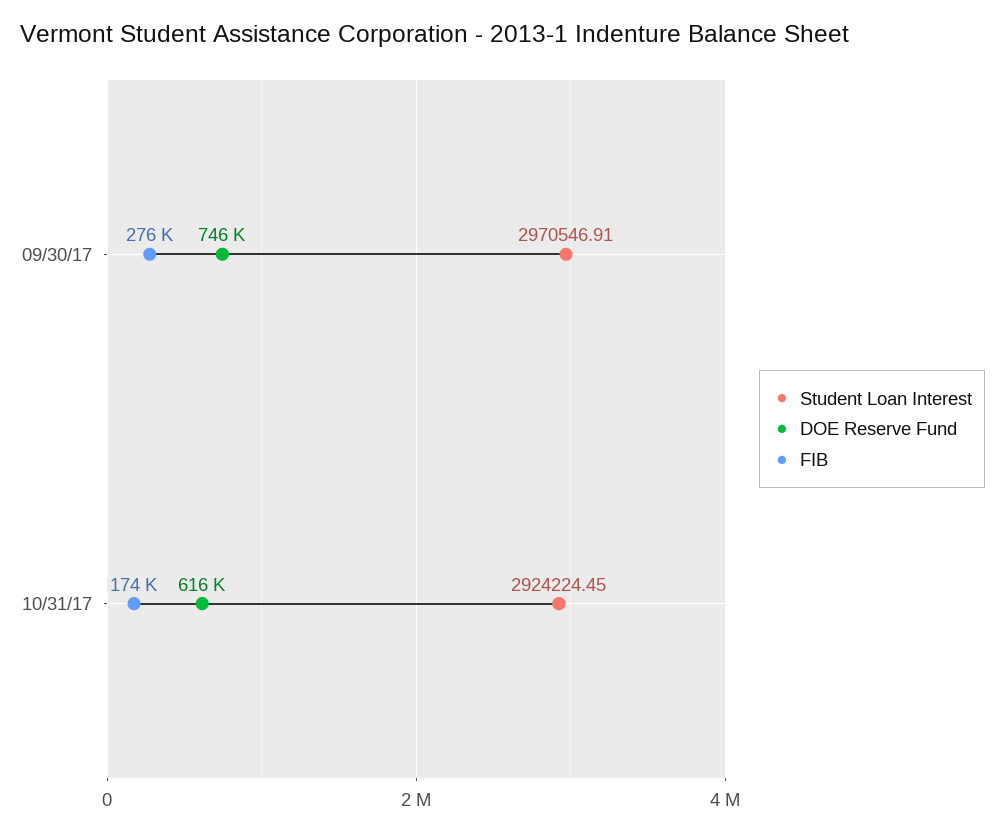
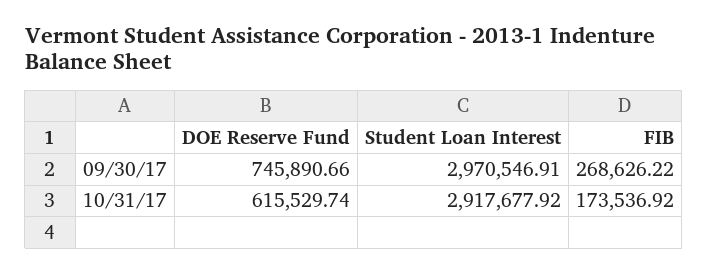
FIB, 09/30/17: 276000 -> 268626.22
Student Loan Interest, 10/31/17: 2924224.45 -> 2917677.92

